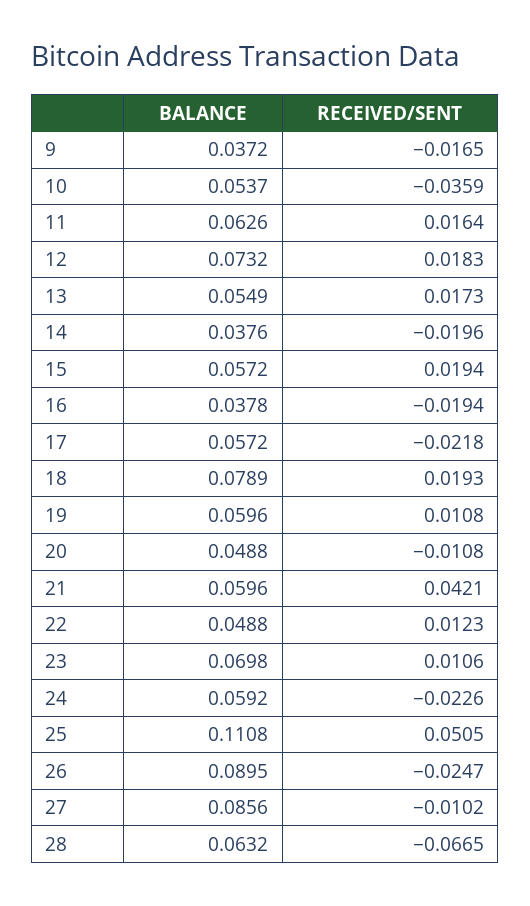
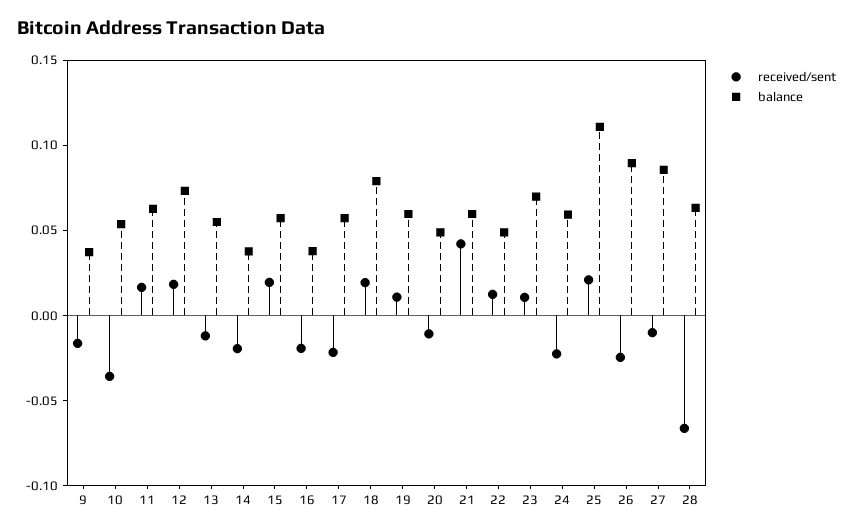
RECEIVED/SENT, 13: 0.0173 -> -0.01
RECEIVED/SENT, 25: 0.0505 -> 0.02

